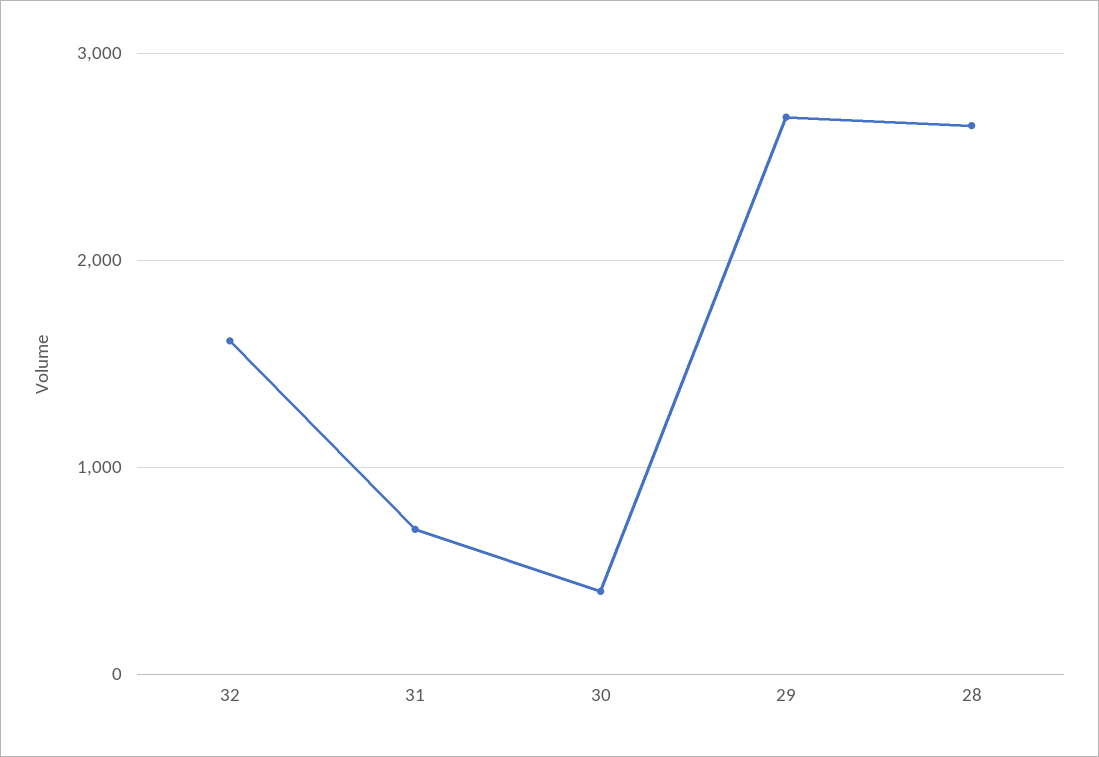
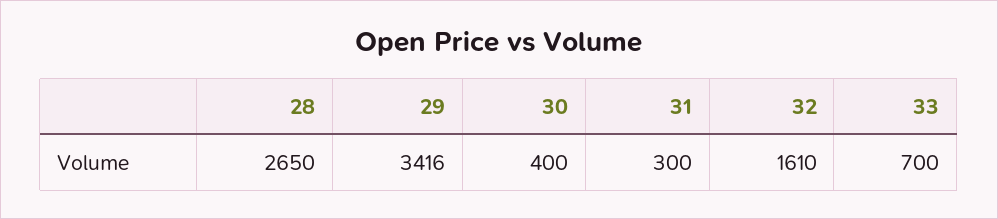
31: 700 -> 300
29: 2700 -> 3416
33: none -> 700

